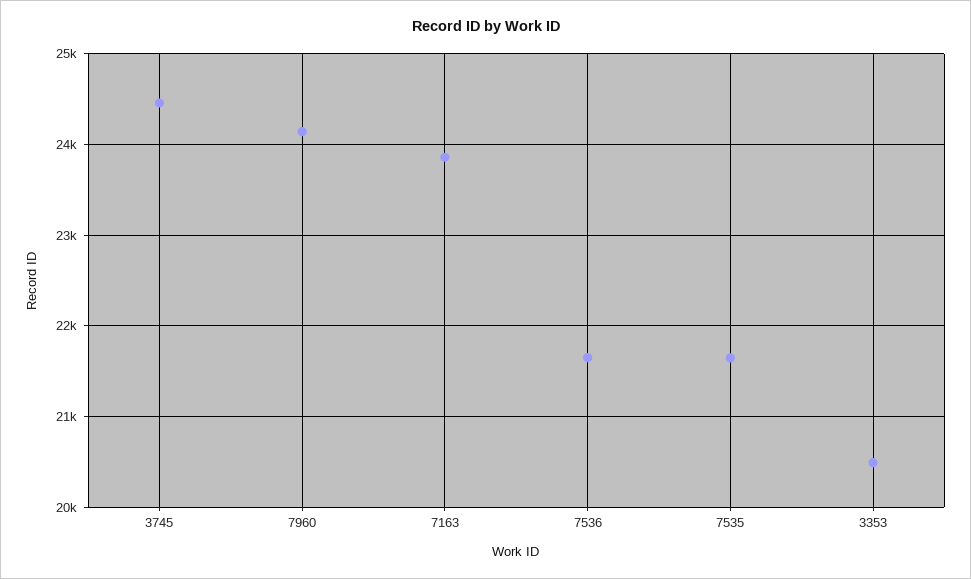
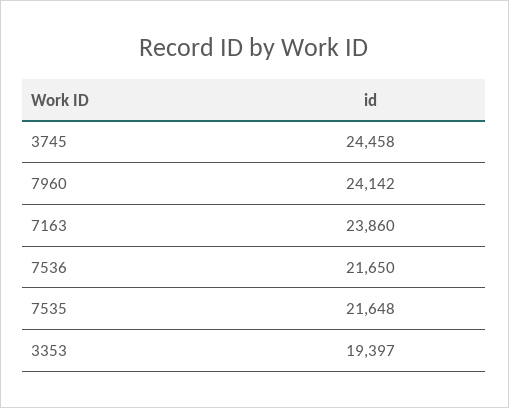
3353: 20500 -> 19397

